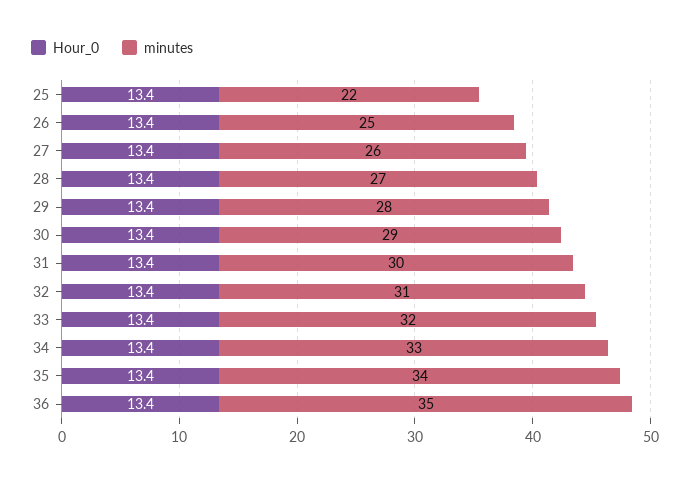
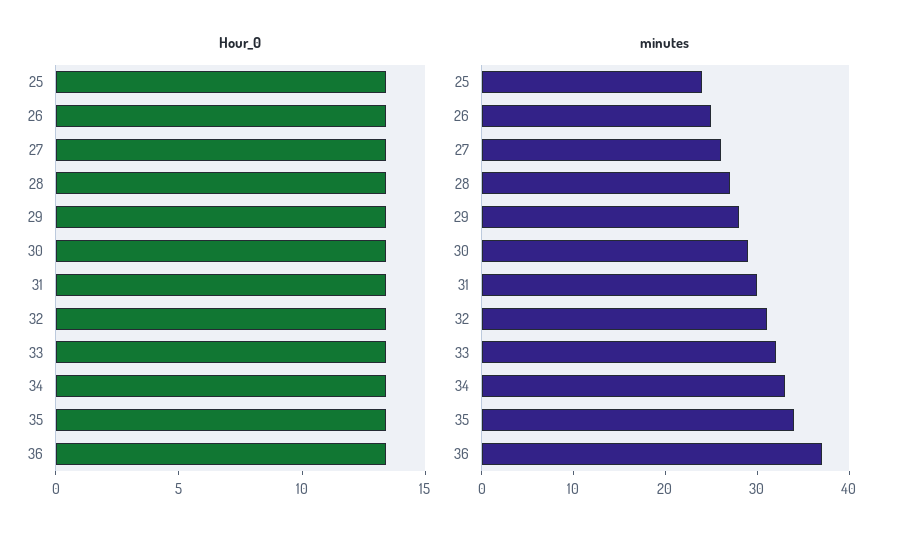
minutes, 25: 22 -> 24
minutes, 36: 35 -> 37

